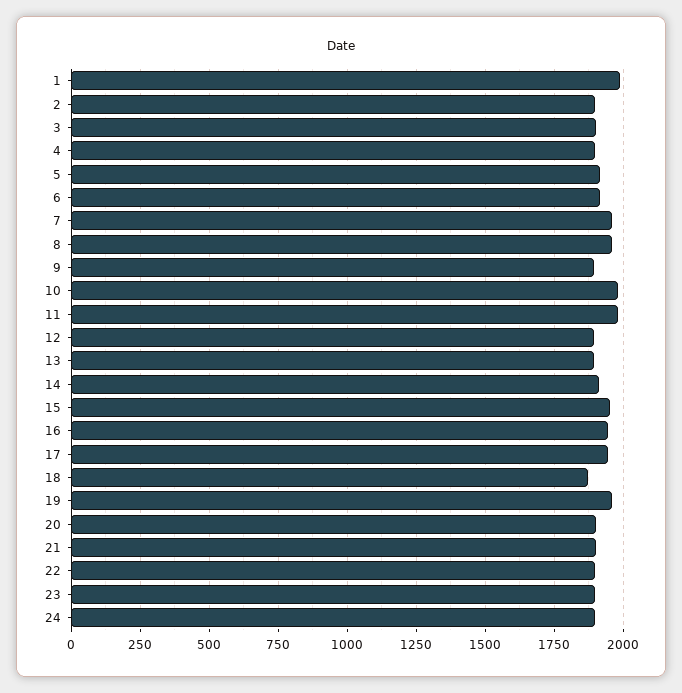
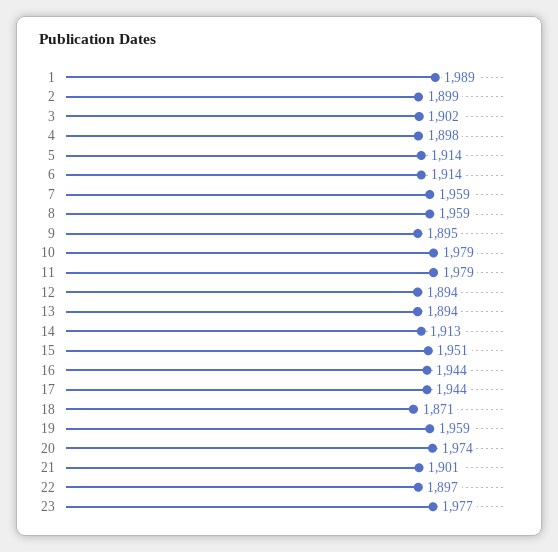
20: 1900 -> 1974
23: 1900 -> 1977
24: 1900 -> none

